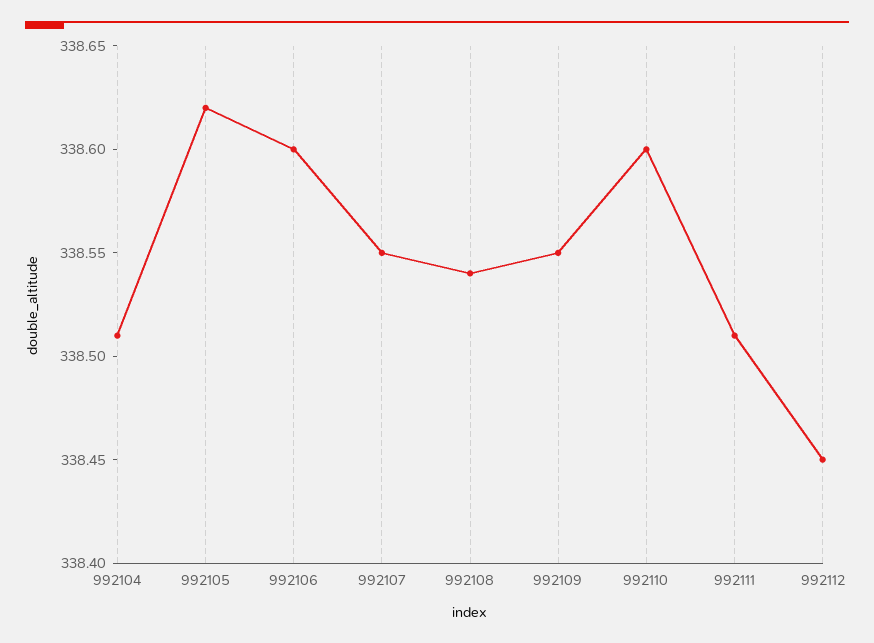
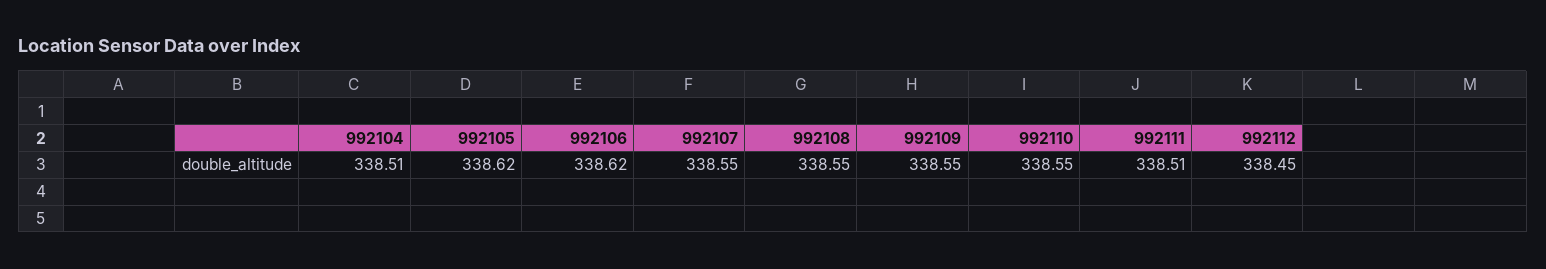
992106: 338.6 -> 338.62
992108: 338.54 -> 338.55
992110: 338.6 -> 338.55

